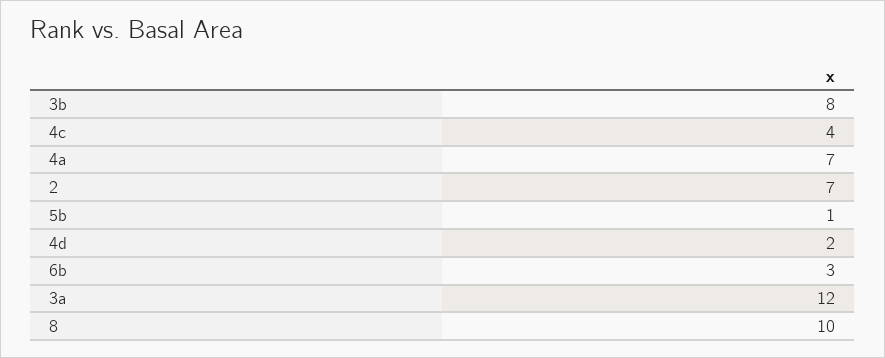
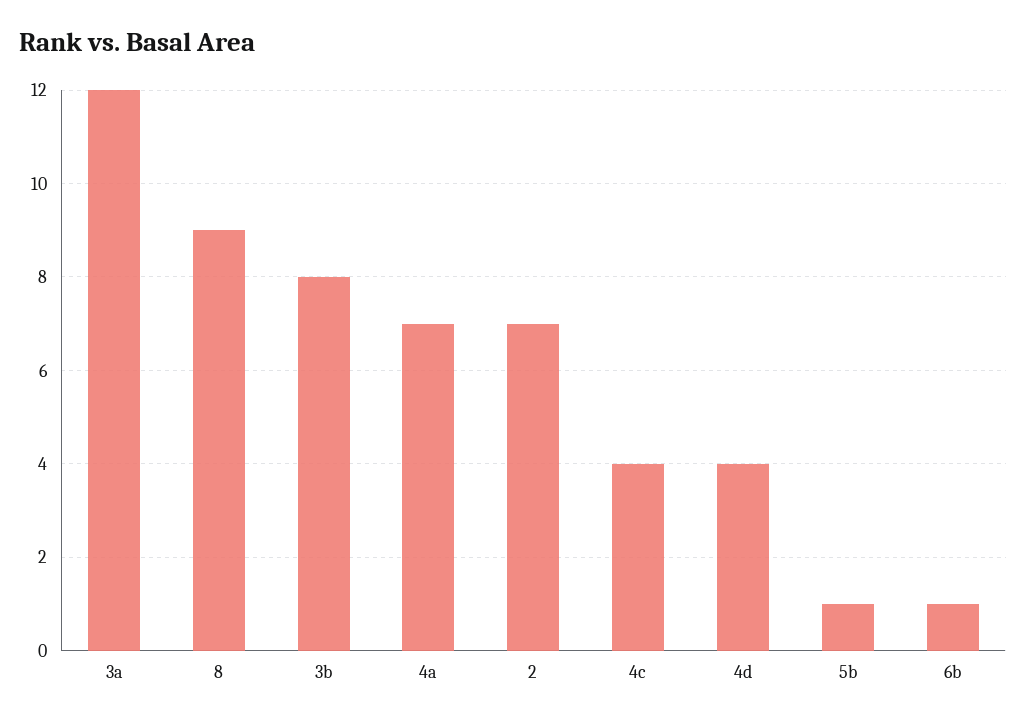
4d: 2 -> 4
6b: 3 -> 1
8: 10 -> 9

